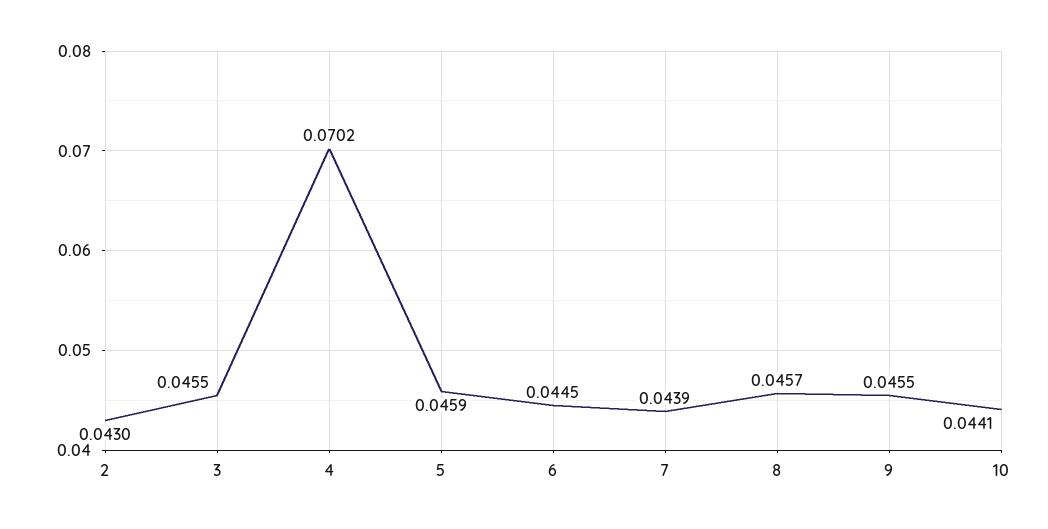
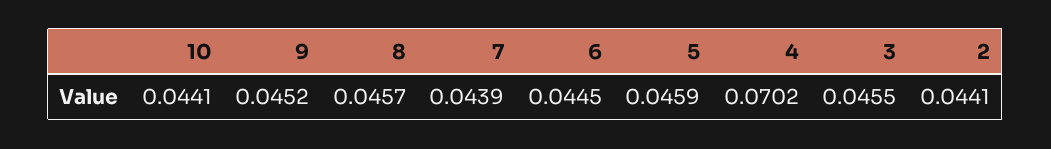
2: 0.043 -> 0.0441
9: 0.0455 -> 0.0452

